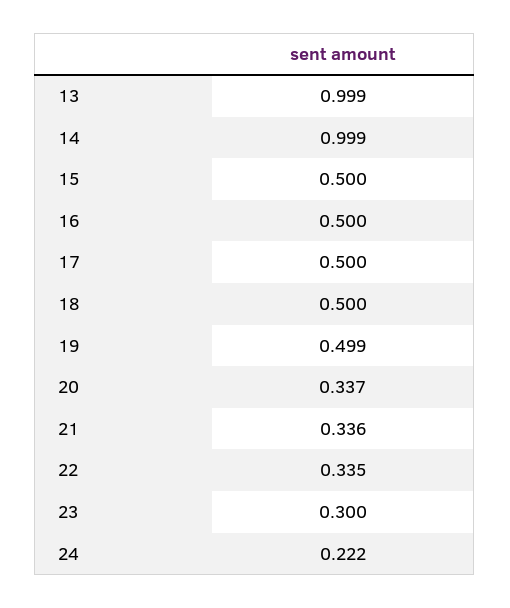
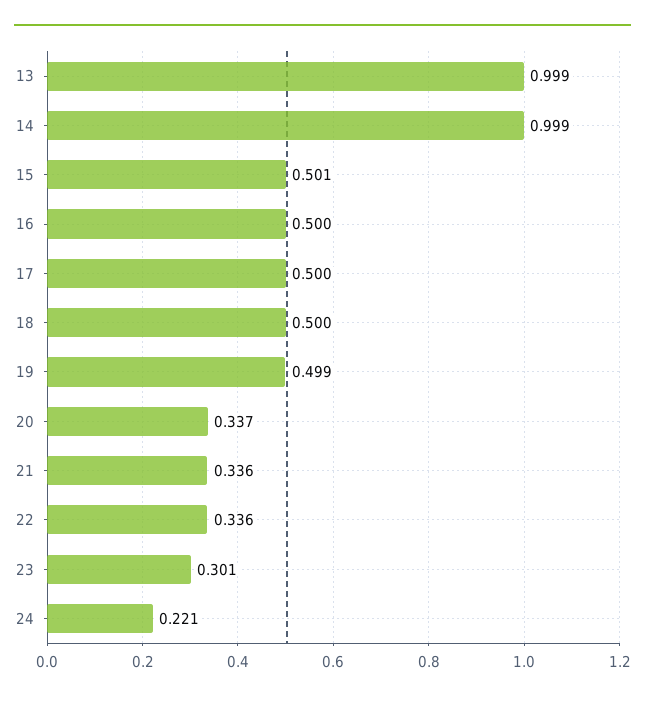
15: 0.5 -> 0.501
22: 0.335 -> 0.336
23: 0.3 -> 0.301
24: 0.222 -> 0.221

